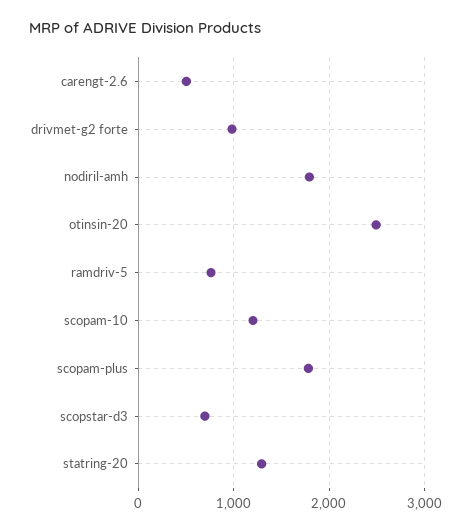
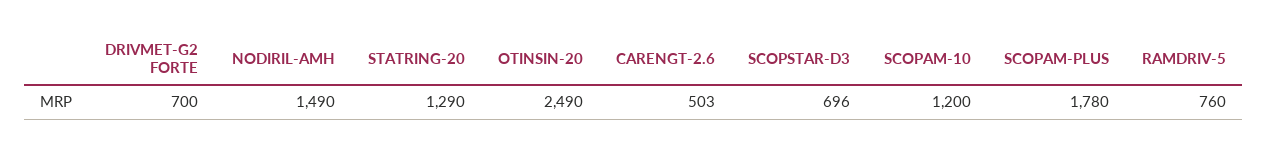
drivmet-g2 forte: 1000 -> 700
nodiril-amh: 1800 -> 1490

